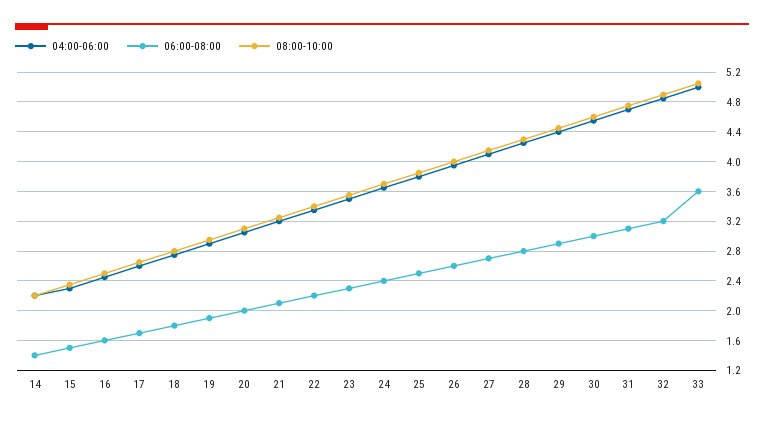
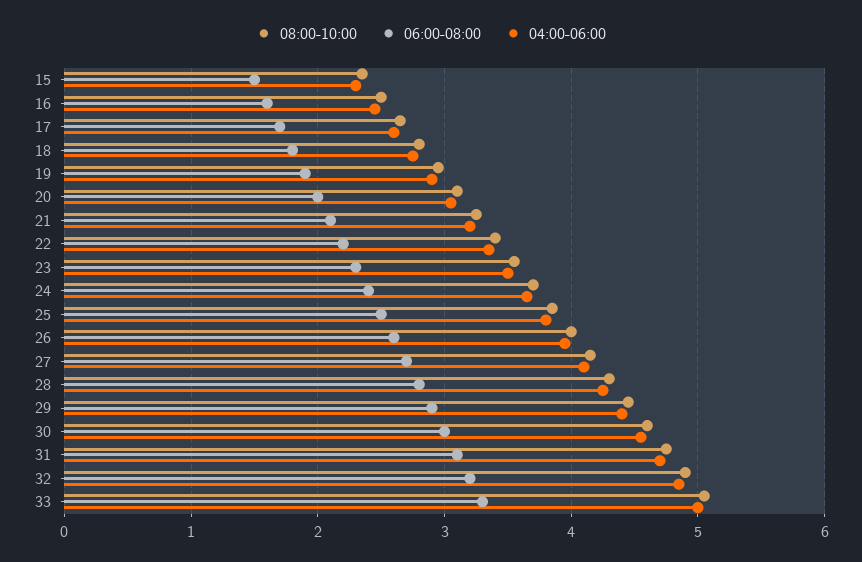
04:00-06:00, 14: 2.2 -> none
06:00-08:00, 14: 1.4 -> none
08:00-10:00, 14: 2.2 -> none
06:00-08:00, 33: 3.6 -> 3.3

